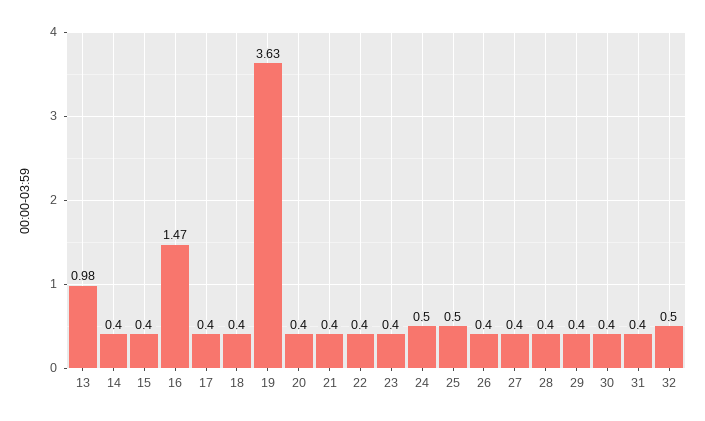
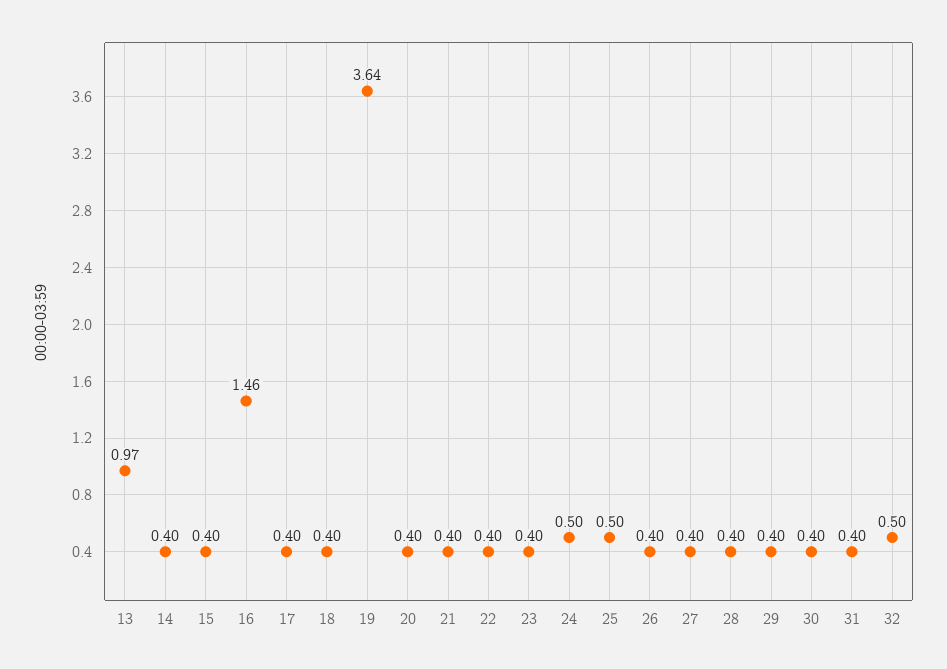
13: 0.98 -> 0.97
16: 1.47 -> 1.46
19: 3.63 -> 3.64

